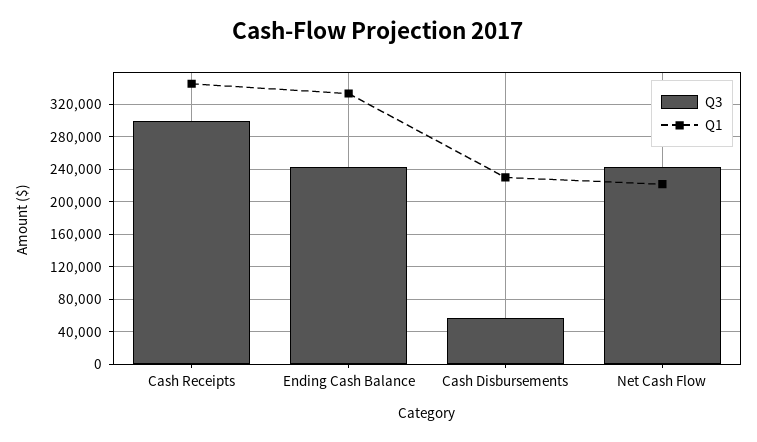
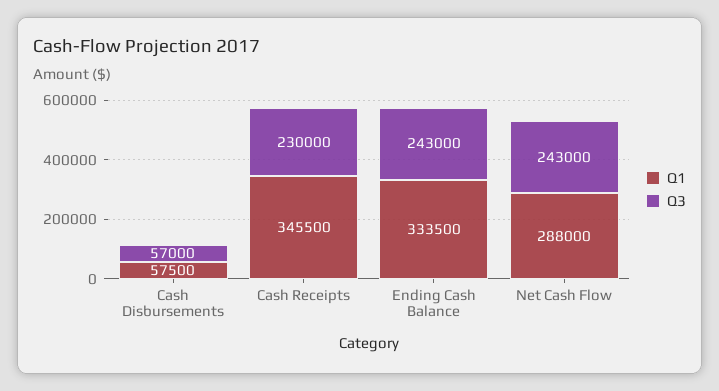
Q3, Cash Receipts: 300000 -> 230000
Q1, Cash Disbursements: 230000 -> 57500
Q1, Net Cash Flow: 220000 -> 288000

